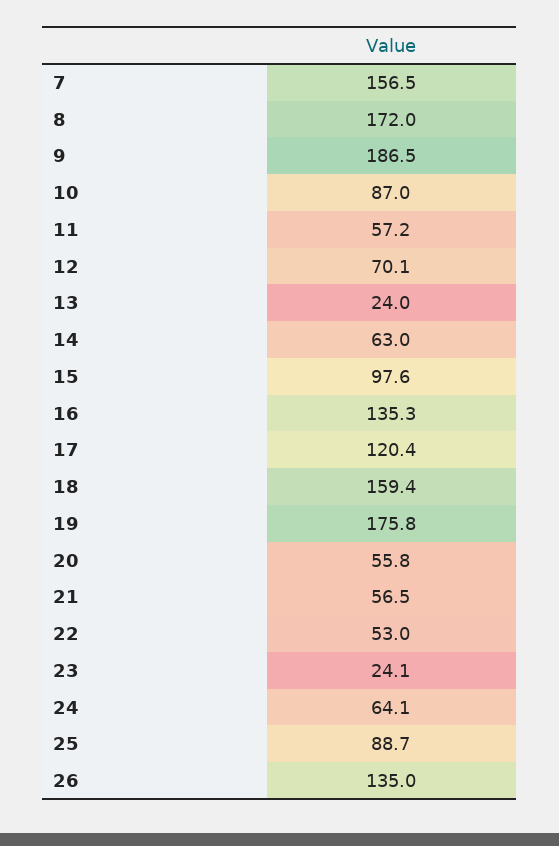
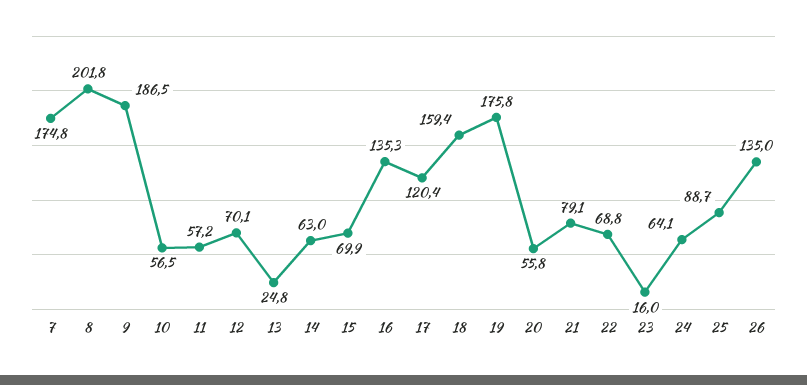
7: 156.5 -> 174.8
8: 172 -> 201.8
10: 87 -> 56.5
13: 24 -> 24.8
15: 97.6 -> 69.9
21: 56.5 -> 79.1
22: 53 -> 68.8
23: 24.1 -> 16

